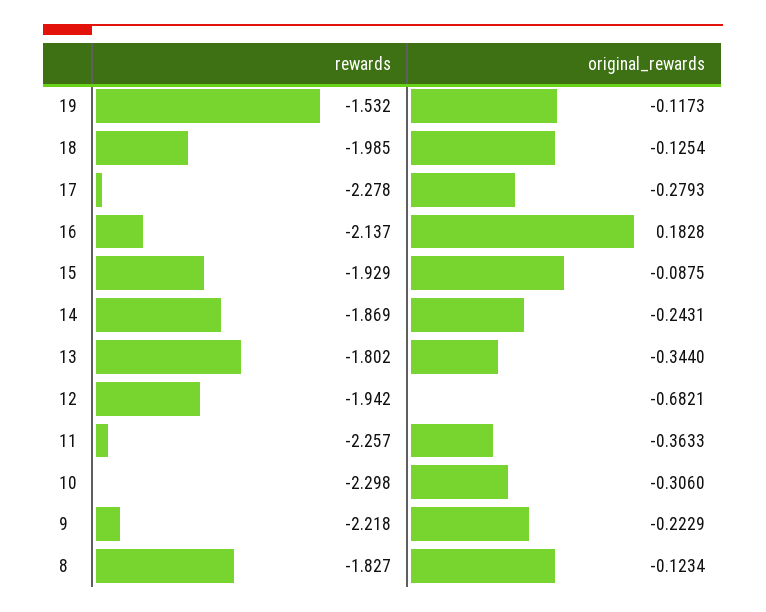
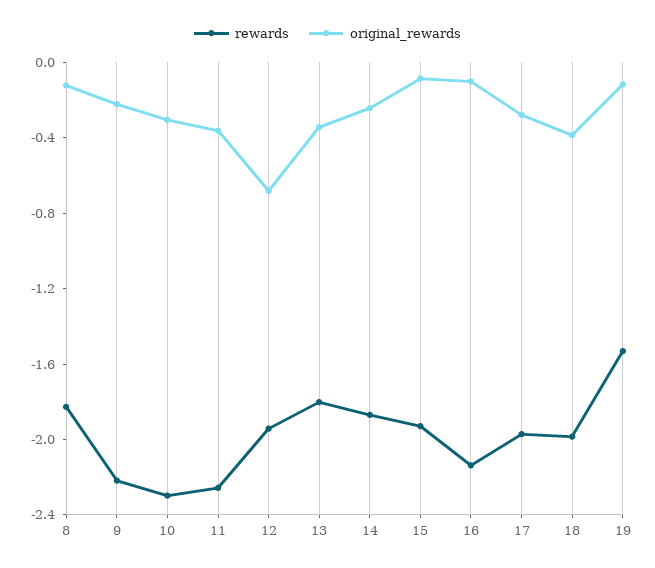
original_rewards, 18: -0.1254 -> -0.4
rewards, 17: -2.278 -> -2
original_rewards, 16: 0.1828 -> -0.1

